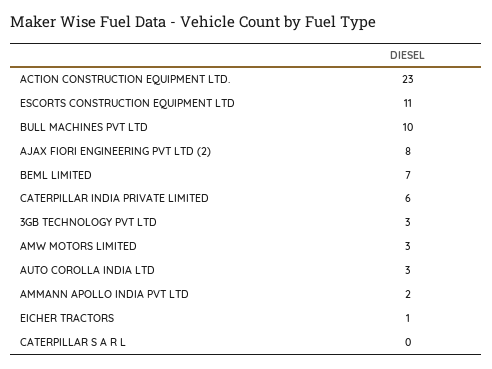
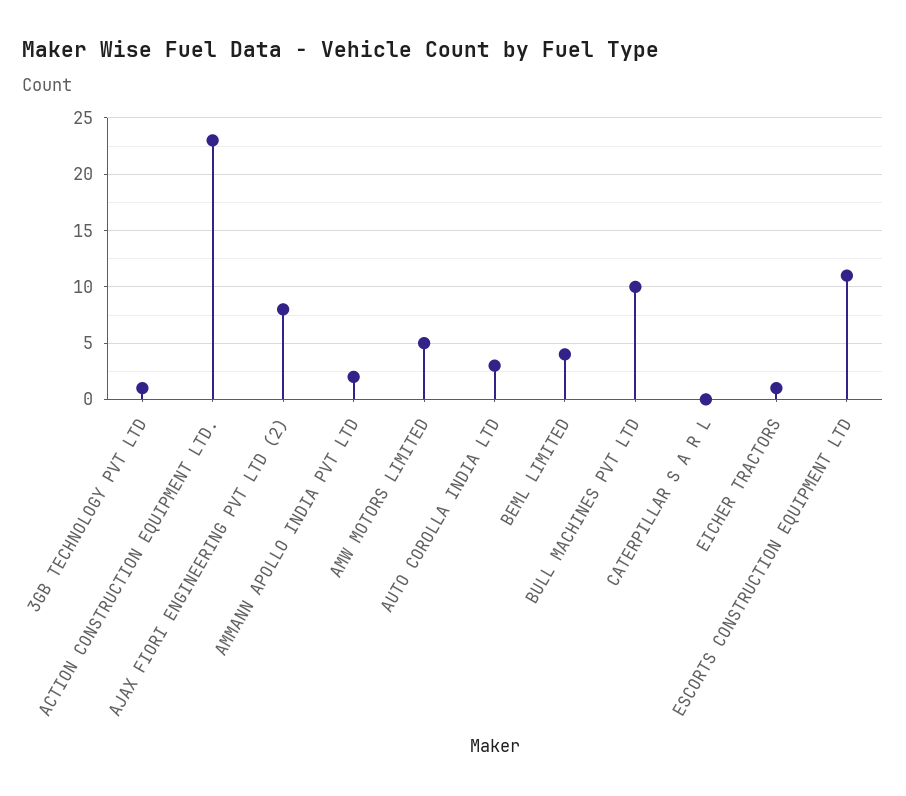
BEML LIMITED: 7 -> 4
CATERPILLAR INDIA PRIVATE LIMITED: 6 -> none
3GB TECHNOLOGY PVT LTD: 3 -> 1
AMW MOTORS LIMITED: 3 -> 5

